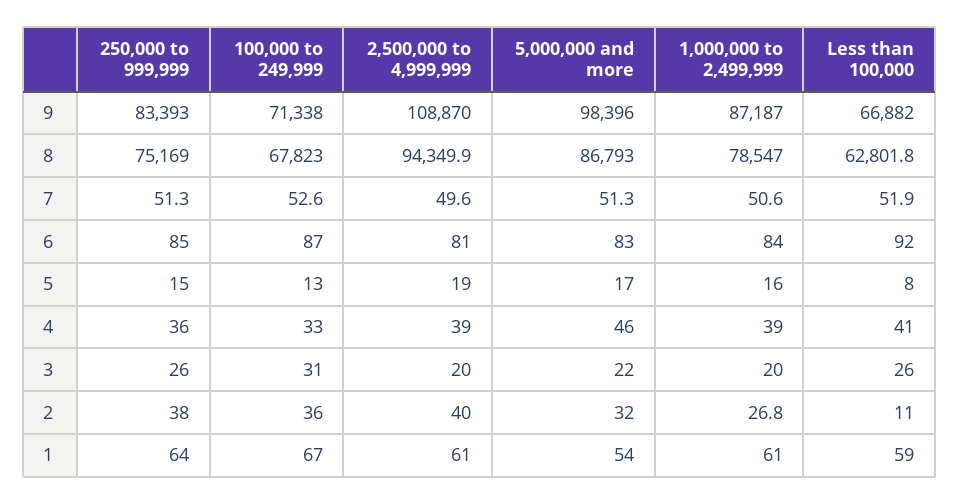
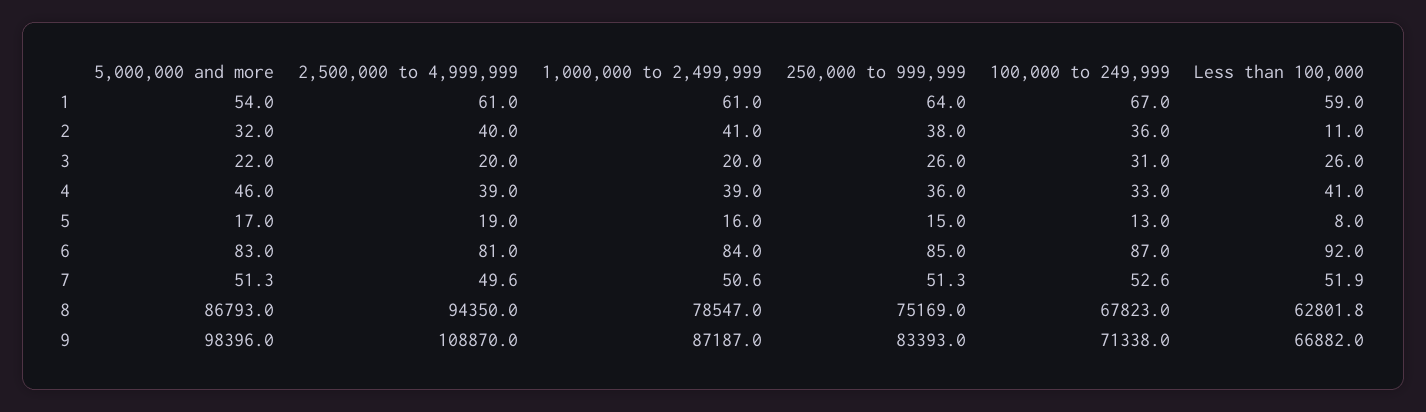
2,500,000 to 4,999,999, 8: 94349.9 -> 94350
1,000,000 to 2,499,999, 2: 26.8 -> 41

